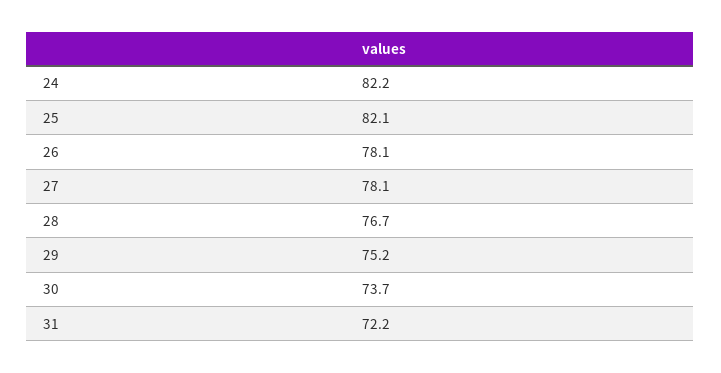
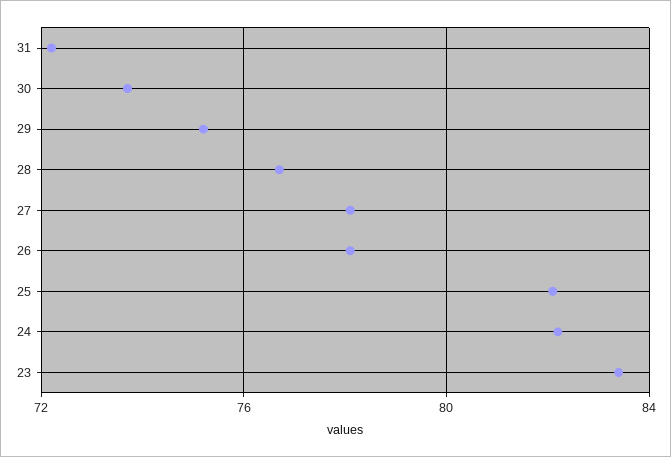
23: none -> 83.5

